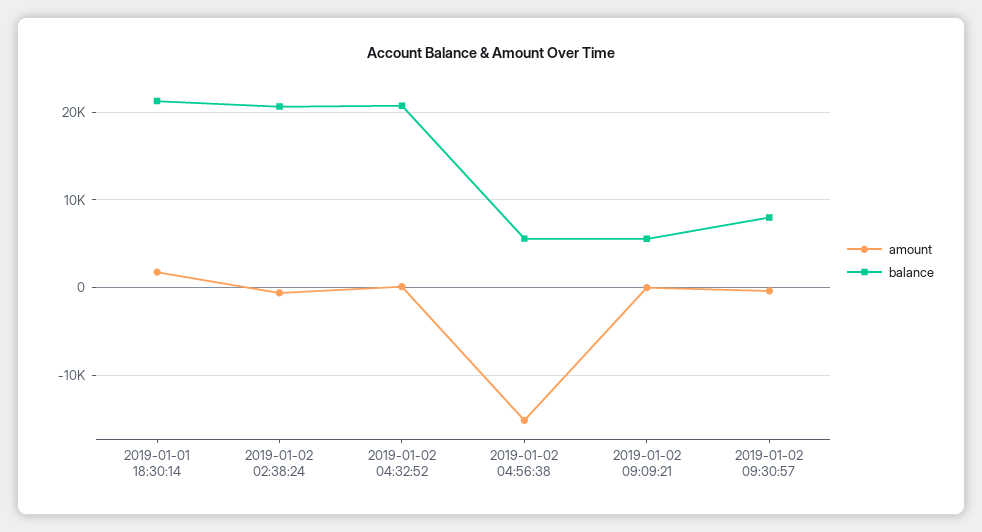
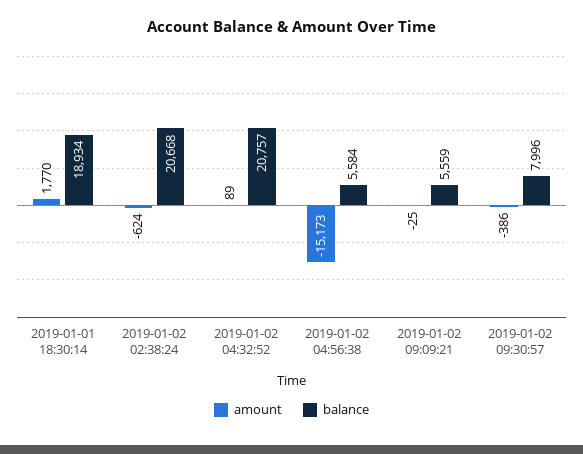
balance, 2019-01-01 18:30:14: 21000 -> 18934

